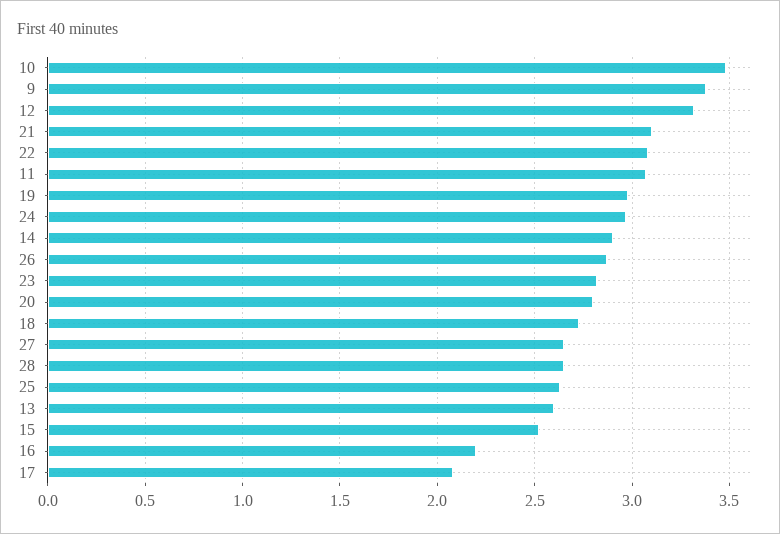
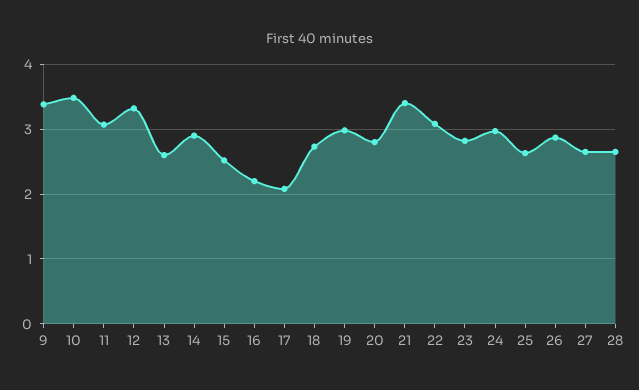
21: 3.1 -> 3.4

